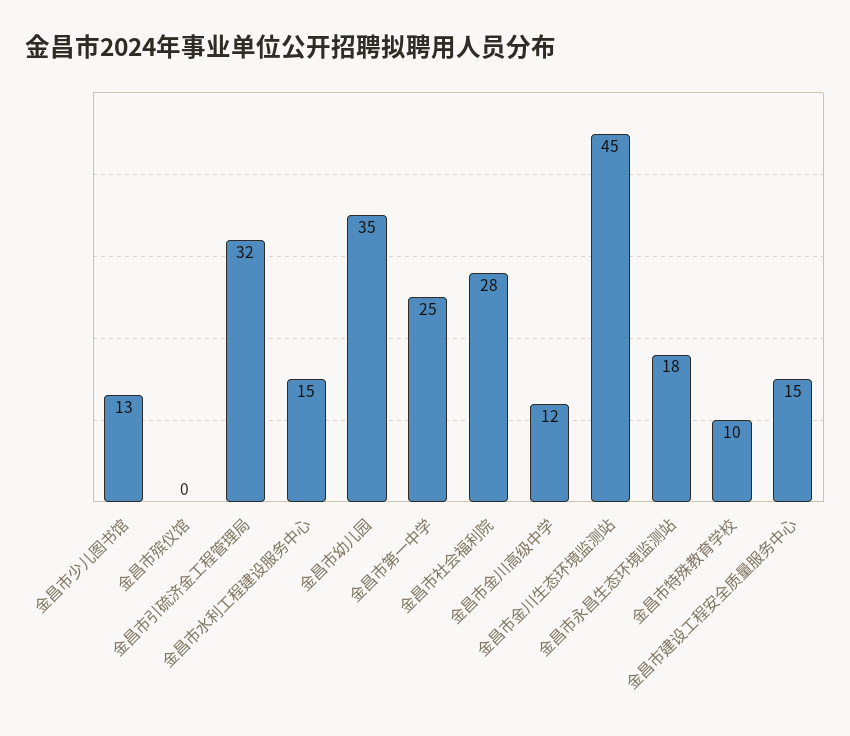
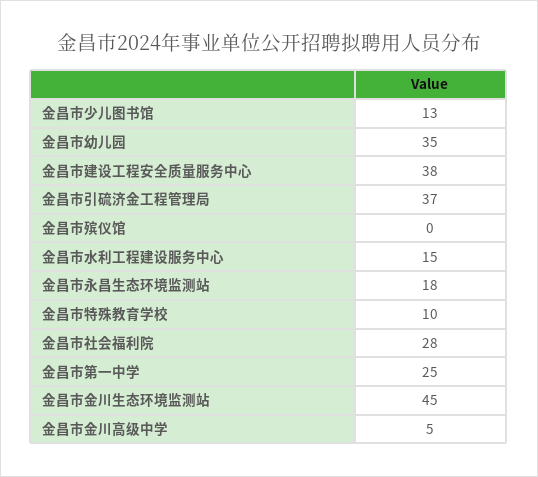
金昌市引硫济金工程管理局: 32 -> 37
金昌市金川高级中学: 12 -> 5
金昌市建设工程安全质量服务中心: 15 -> 38

